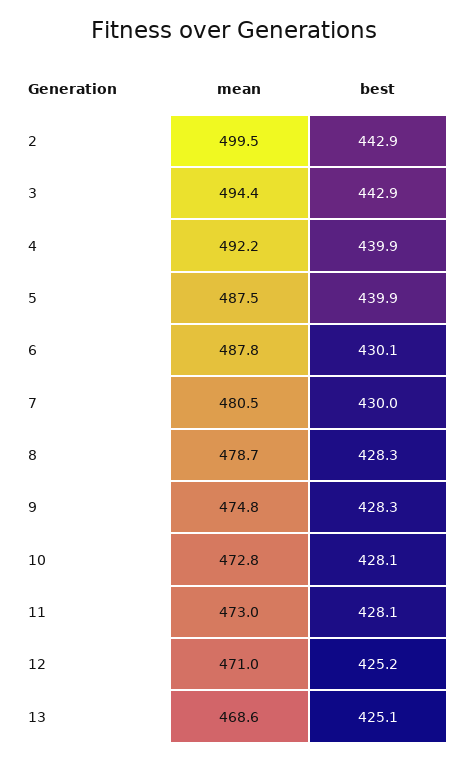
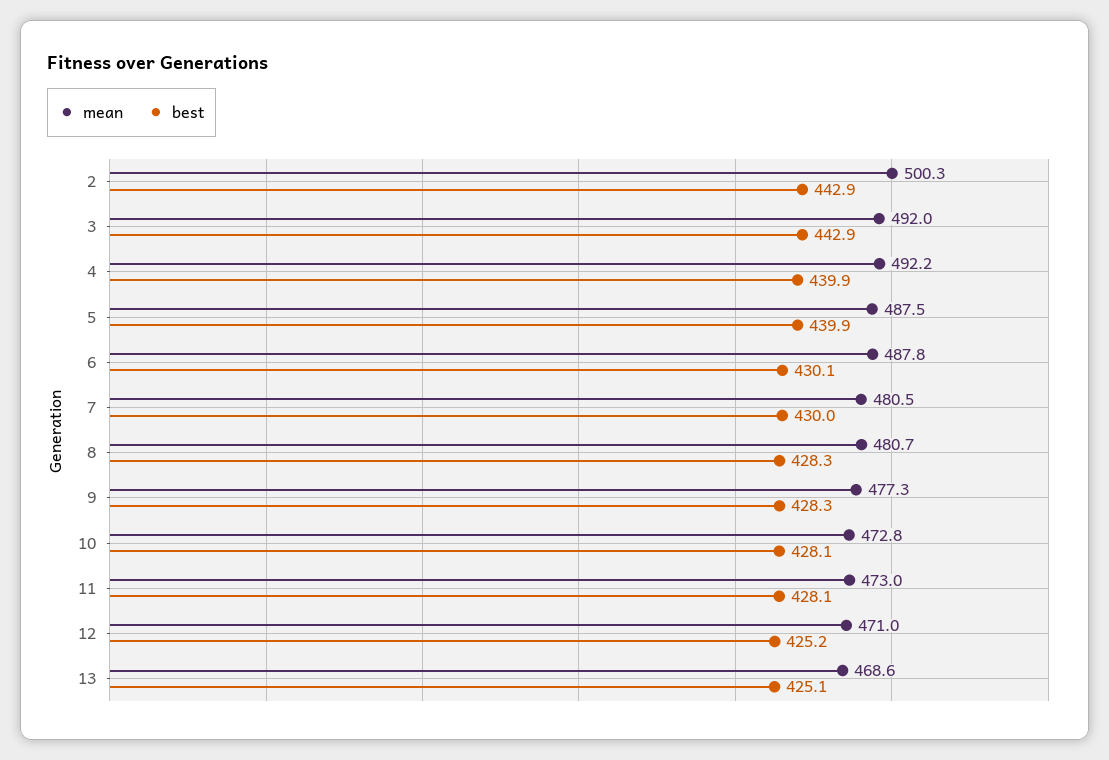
mean, 2: 499.5 -> 500.3
mean, 3: 494.4 -> 492
mean, 8: 478.7 -> 480.7
mean, 9: 474.8 -> 477.3

